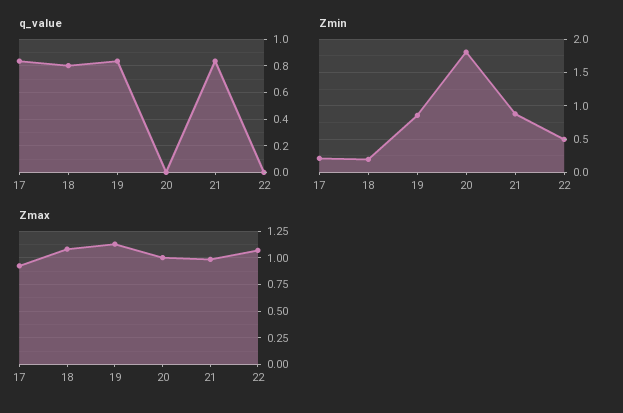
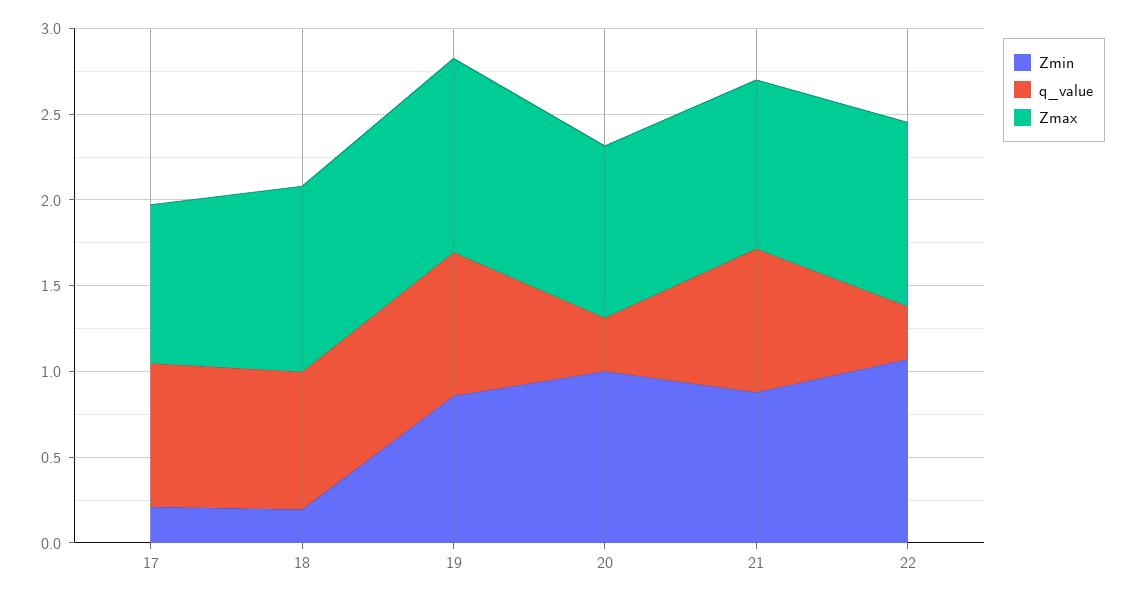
q_value, 20: 0 -> 0.3
q_value, 22: 0 -> 0.3
Zmin, 20: 1.8 -> 1
Zmin, 22: 0.5 -> 1.1

